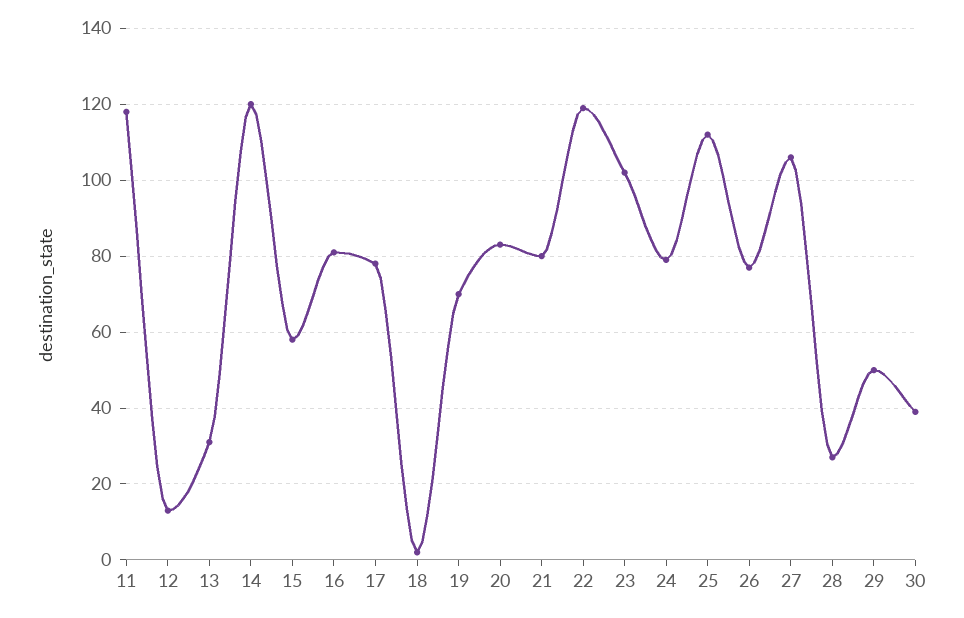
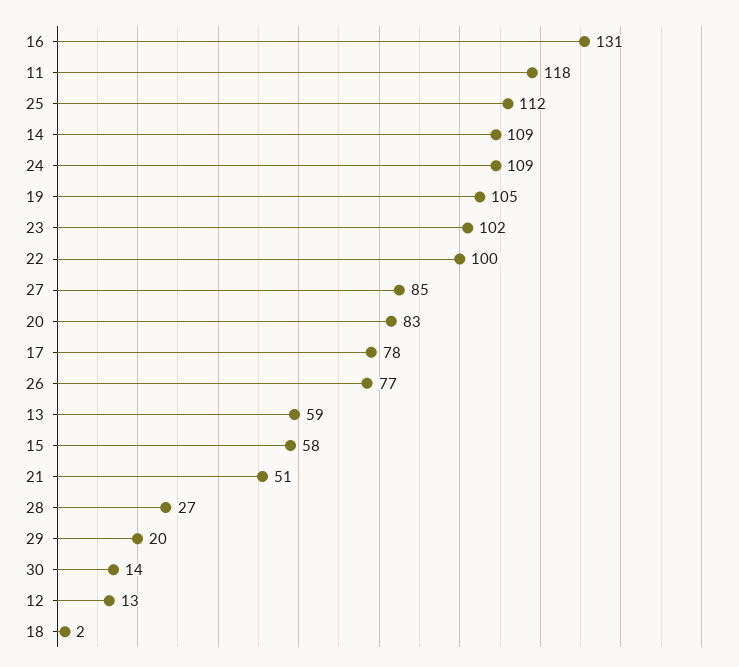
13: 30 -> 59
14: 120 -> 109
16: 80 -> 131
19: 70 -> 105
21: 80 -> 51
22: 120 -> 100
24: 80 -> 109
27: 105 -> 85
29: 50 -> 20
30: 40 -> 14

